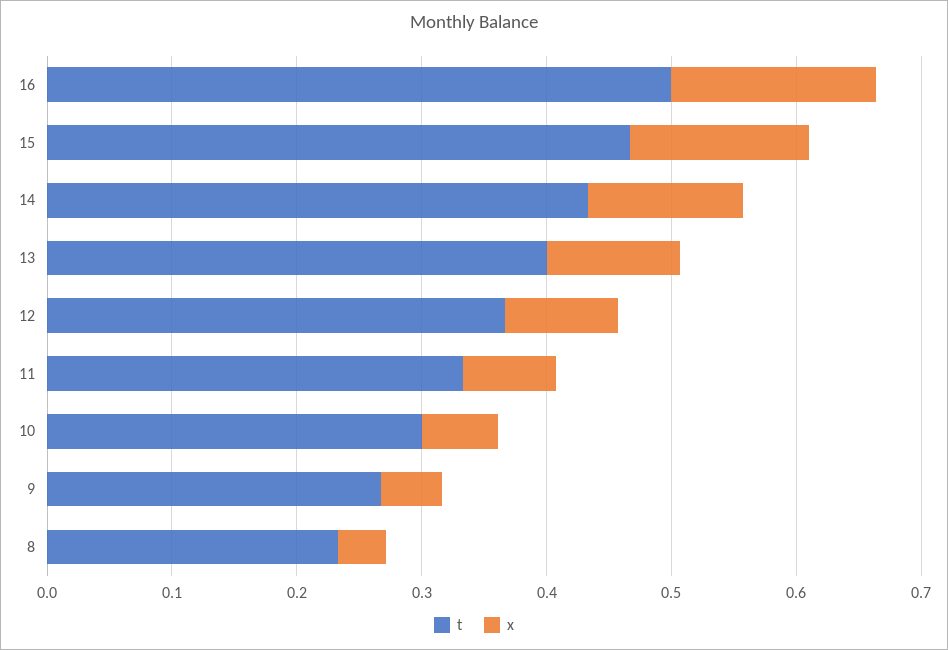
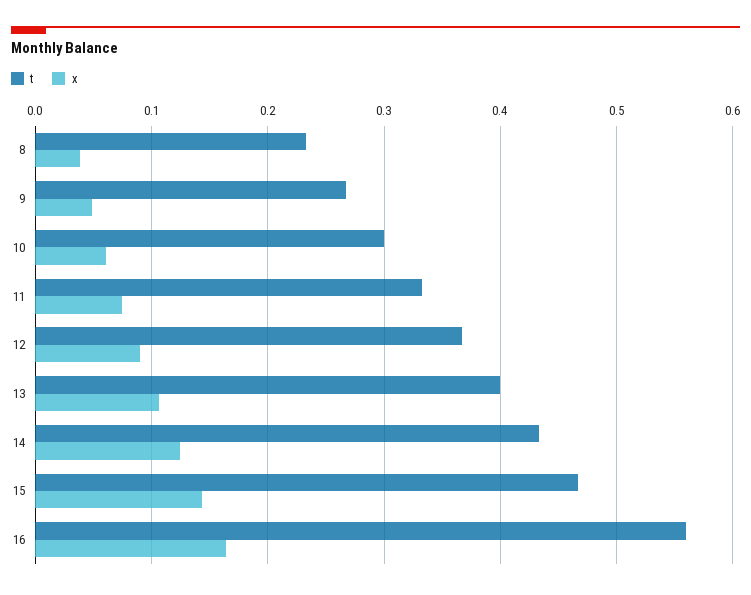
t, 16: 0.5 -> 0.56

